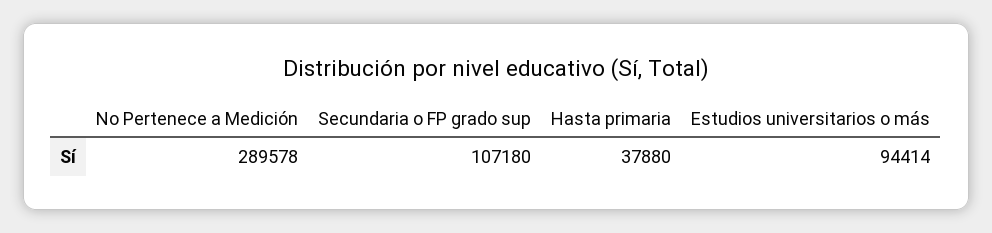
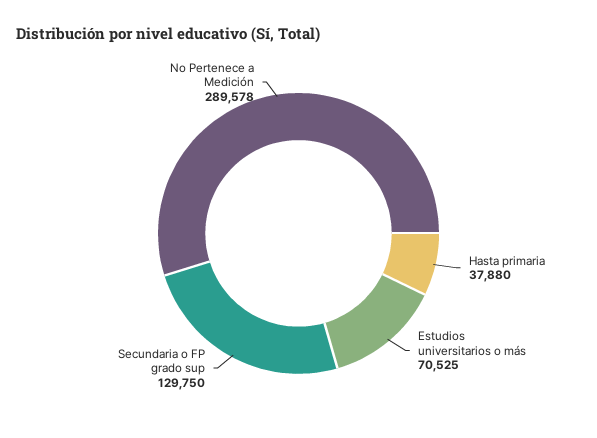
Secundaria o FP grado sup: 107180 -> 129750
Estudios universitarios o más: 94414 -> 70525

